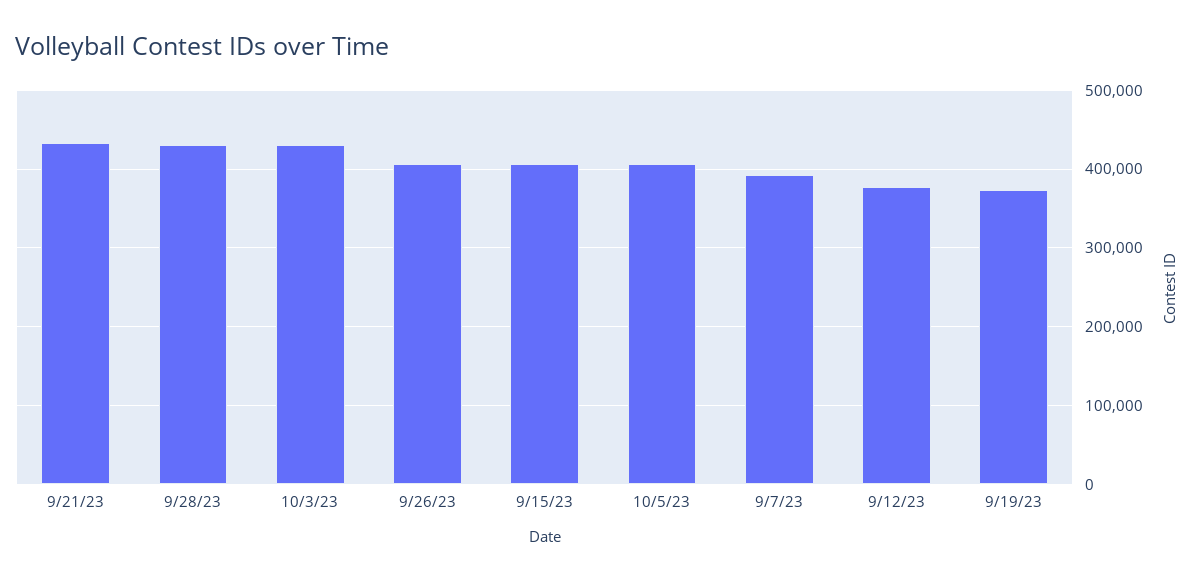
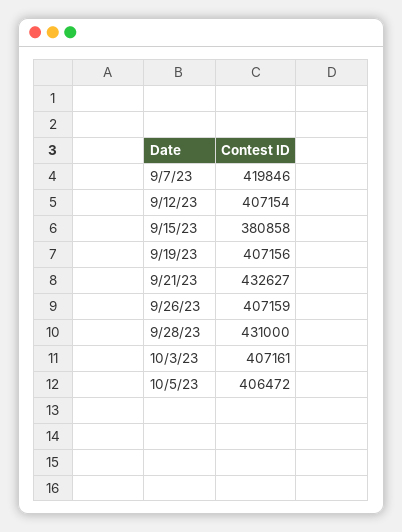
10/3/23: 430000 -> 407161
9/15/23: 410000 -> 380858
9/7/23: 390000 -> 419846
9/12/23: 380000 -> 407154
9/19/23: 370000 -> 407156

